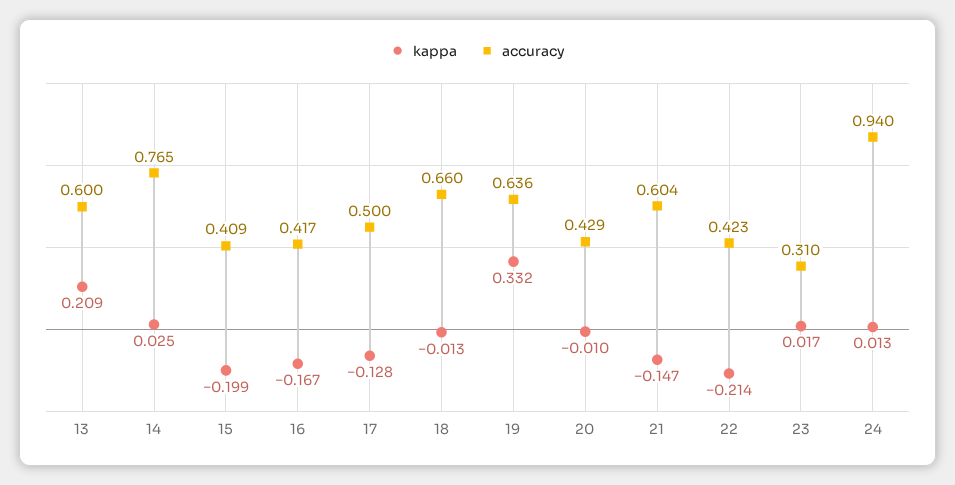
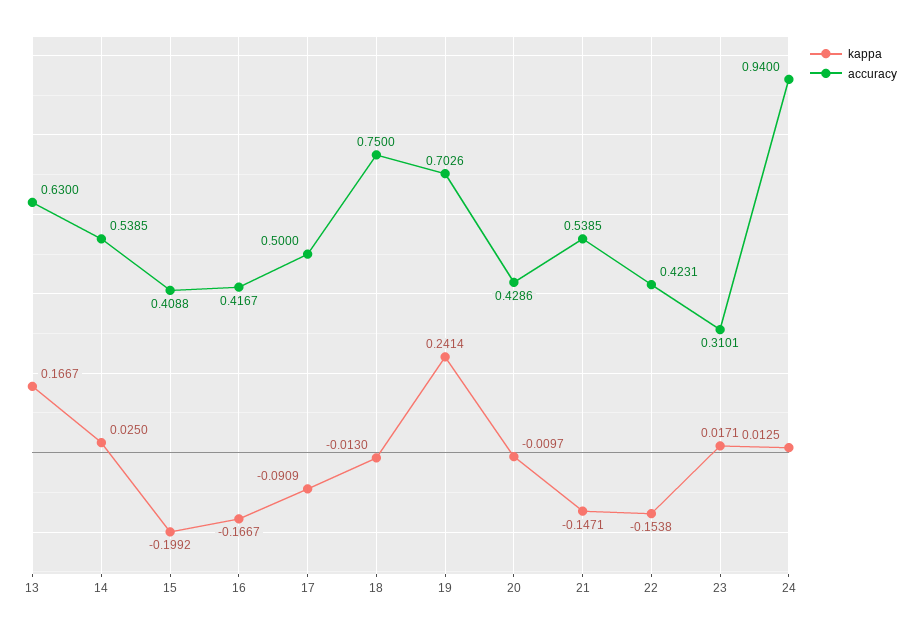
kappa, 13: 0.209 -> 0.1667
accuracy, 13: 0.6 -> 0.63
accuracy, 14: 0.765 -> 0.5385
kappa, 17: -0.128 -> -0.0909
accuracy, 18: 0.66 -> 0.75
kappa, 19: 0.332 -> 0.2414
accuracy, 19: 0.636 -> 0.7026
accuracy, 21: 0.604 -> 0.5385
kappa, 22: -0.214 -> -0.1538

